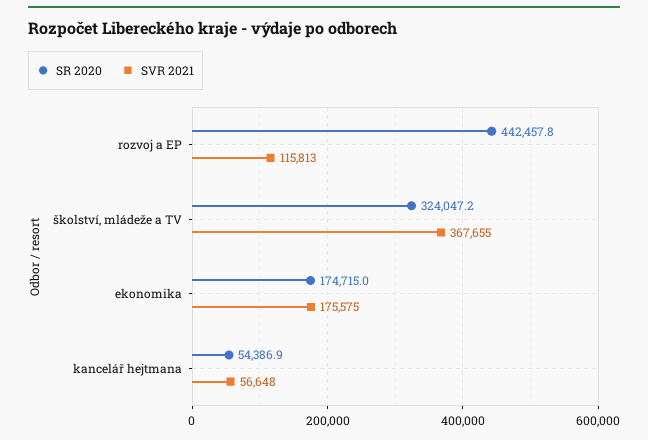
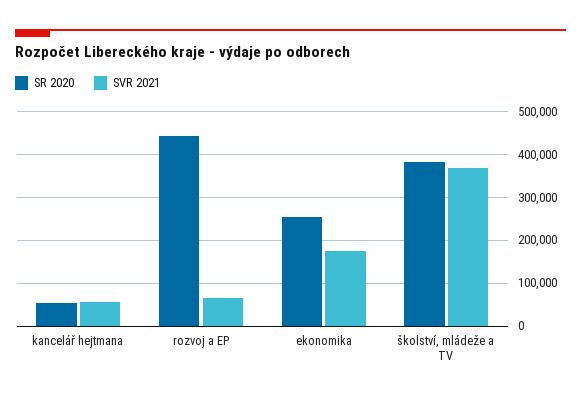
SVR 2021, rozvoj a EP: 115813 -> 60000
SR 2020, školství, mládeže a TV: 324047.2 -> 380000
SR 2020, ekonomika: 174715 -> 260000

